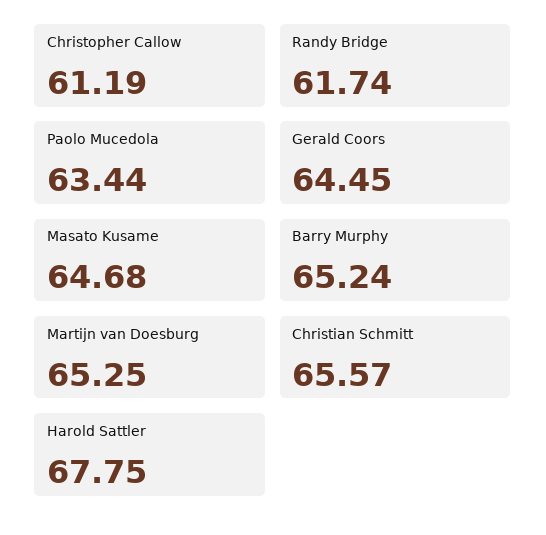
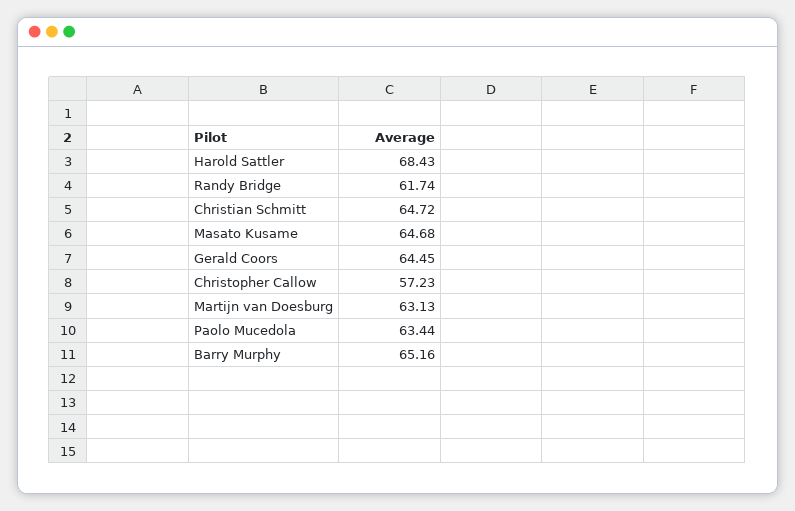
Christopher Callow: 61.19 -> 57.23
Barry Murphy: 65.24 -> 65.16
Martijn van Doesburg: 65.25 -> 63.13
Christian Schmitt: 65.57 -> 64.72
Harold Sattler: 67.75 -> 68.43

